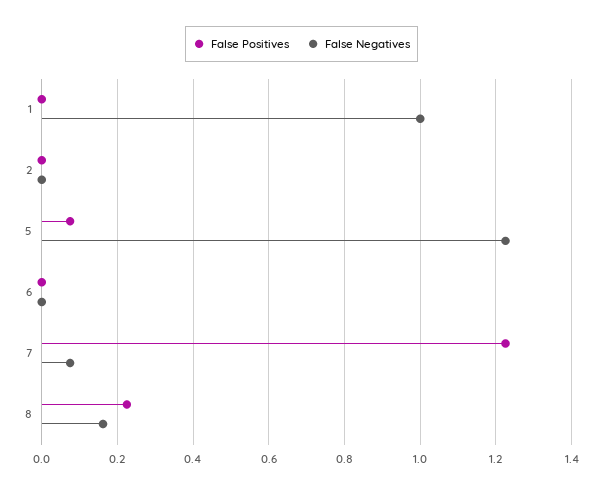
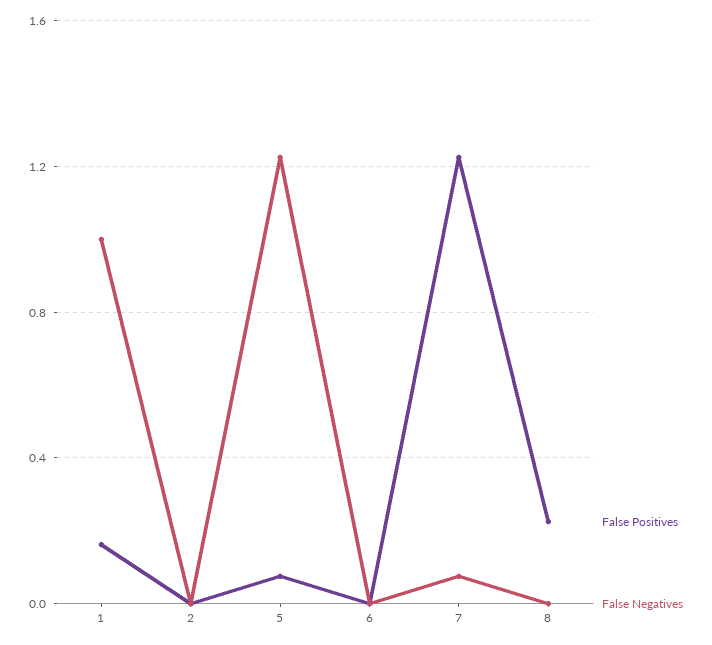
False Positives, 1: 0 -> 0.15
False Negatives, 8: 0.16 -> 0

